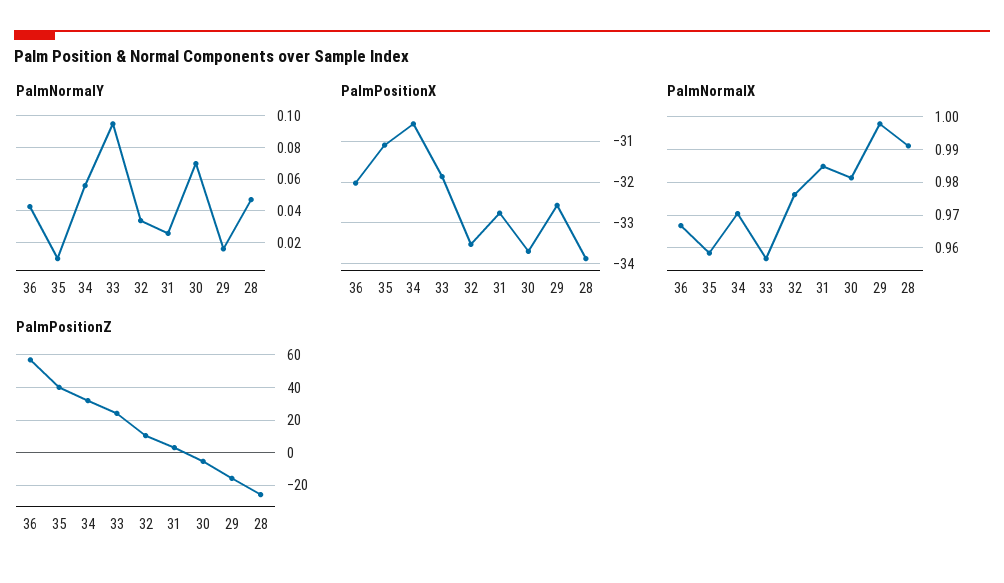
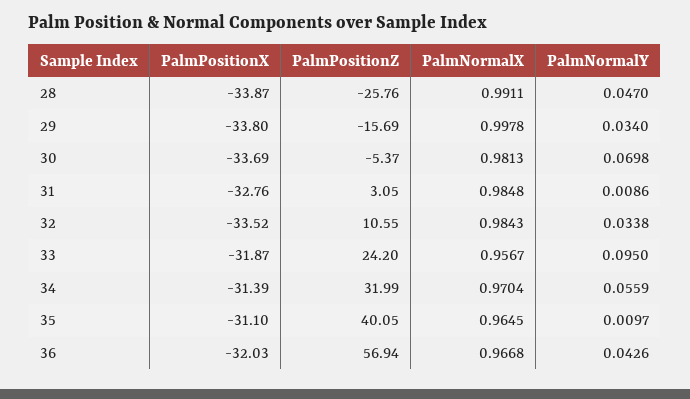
PalmNormalY, 31: 0.025 -> 0.0086
PalmNormalY, 29: 0.015 -> 0.034
PalmPositionX, 34: -30.6 -> -31.39
PalmPositionX, 29: -32.6 -> -33.8
PalmNormalX, 35: 0.958 -> 0.9645
PalmNormalX, 32: 0.976 -> 0.9843

